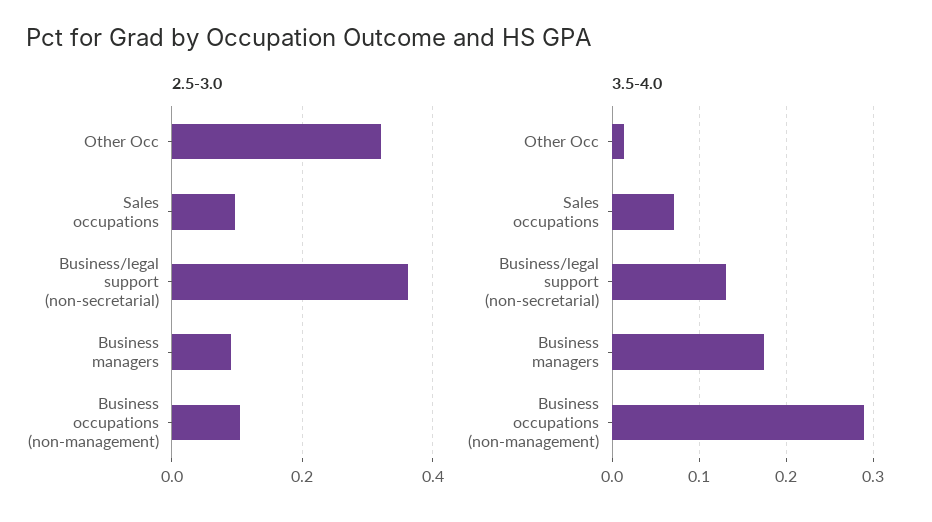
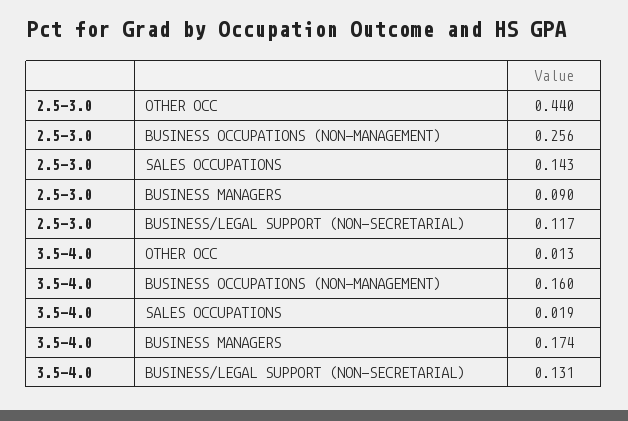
2.5-3.0, Other Occ: 0.32 -> 0.44
2.5-3.0, Sales occupations: 0.1 -> 0.143
2.5-3.0, Business/legal support (non-secretarial): 0.36 -> 0.117
2.5-3.0, Business occupations (non-management): 0.1 -> 0.256
3.5-4.0, Sales occupations: 0.07 -> 0.019
3.5-4.0, Business occupations (non-management): 0.29 -> 0.16

